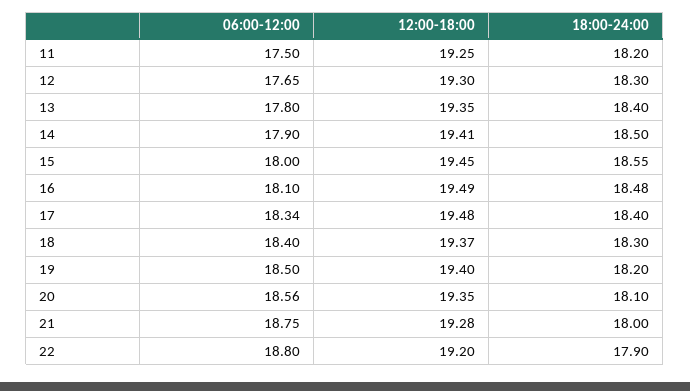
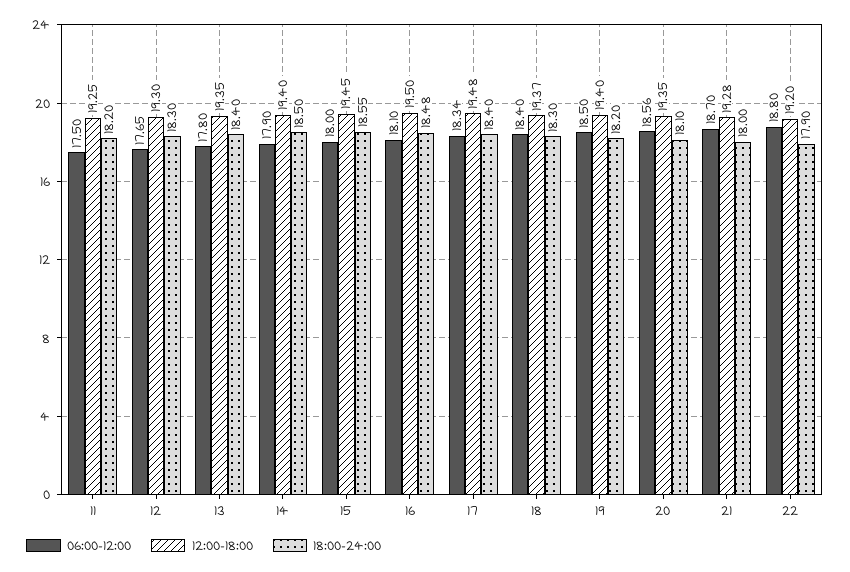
12:00-18:00, 14: 19.41 -> 19.4
12:00-18:00, 16: 19.49 -> 19.5
06:00-12:00, 21: 18.75 -> 18.7

